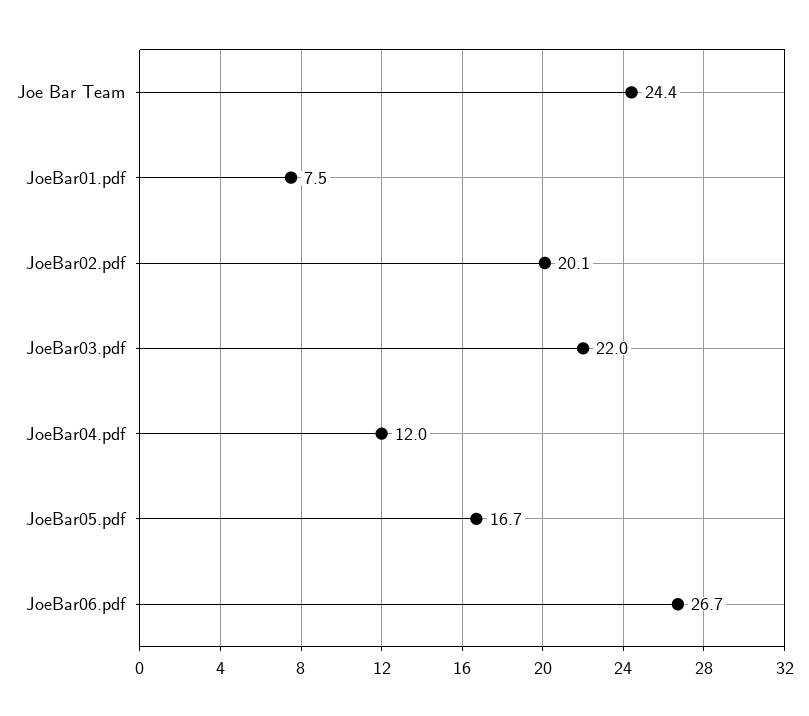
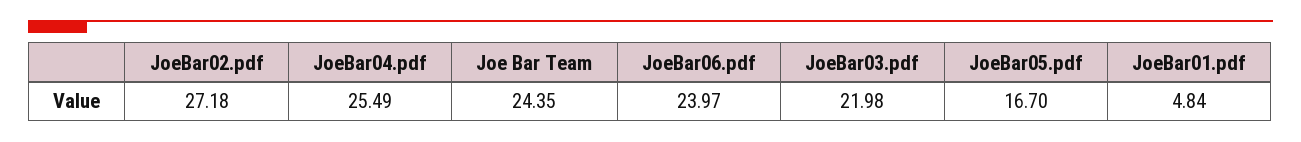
JoeBar01.pdf: 7.5 -> 4.84
JoeBar02.pdf: 20.1 -> 27.18
JoeBar04.pdf: 12 -> 25.49
JoeBar06.pdf: 26.7 -> 23.97

